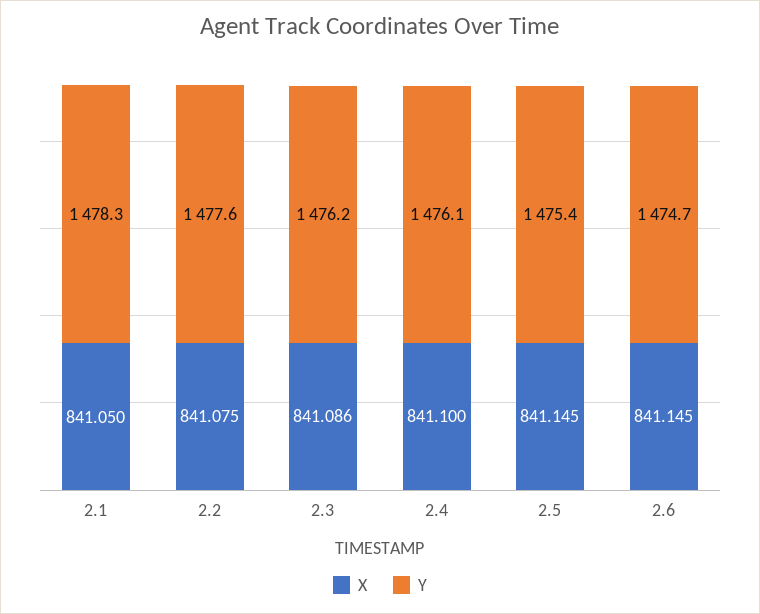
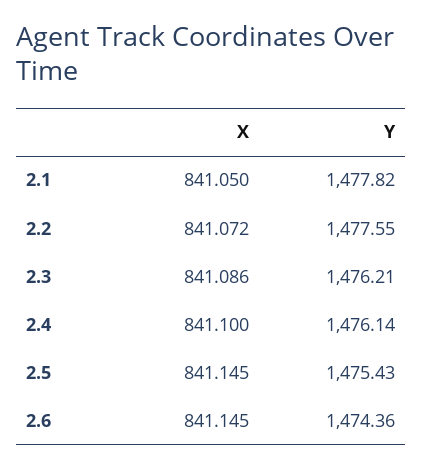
Y, 2.1: 1478.3 -> 1477.82
X, 2.2: 841.075 -> 841.072
Y, 2.6: 1474.7 -> 1474.36

